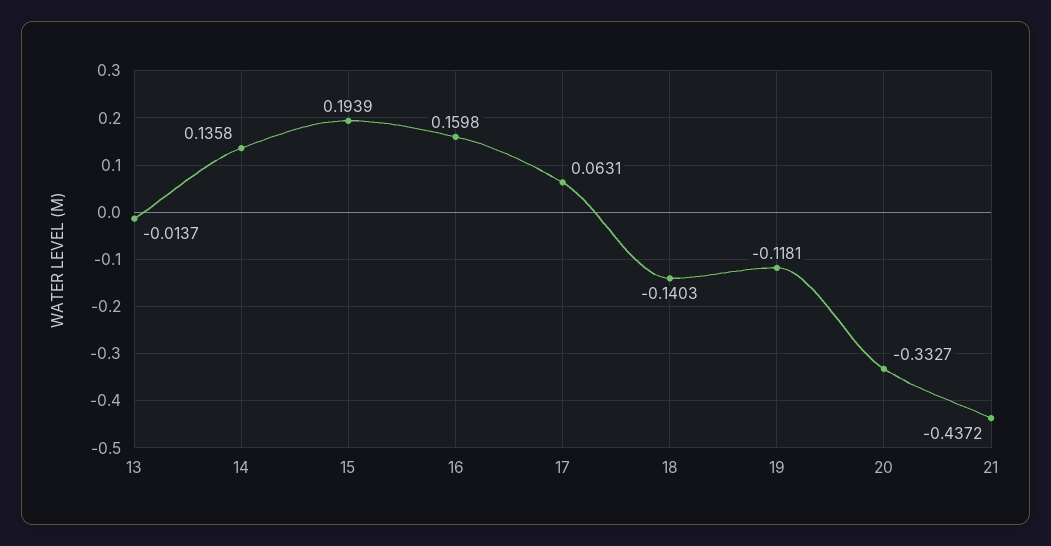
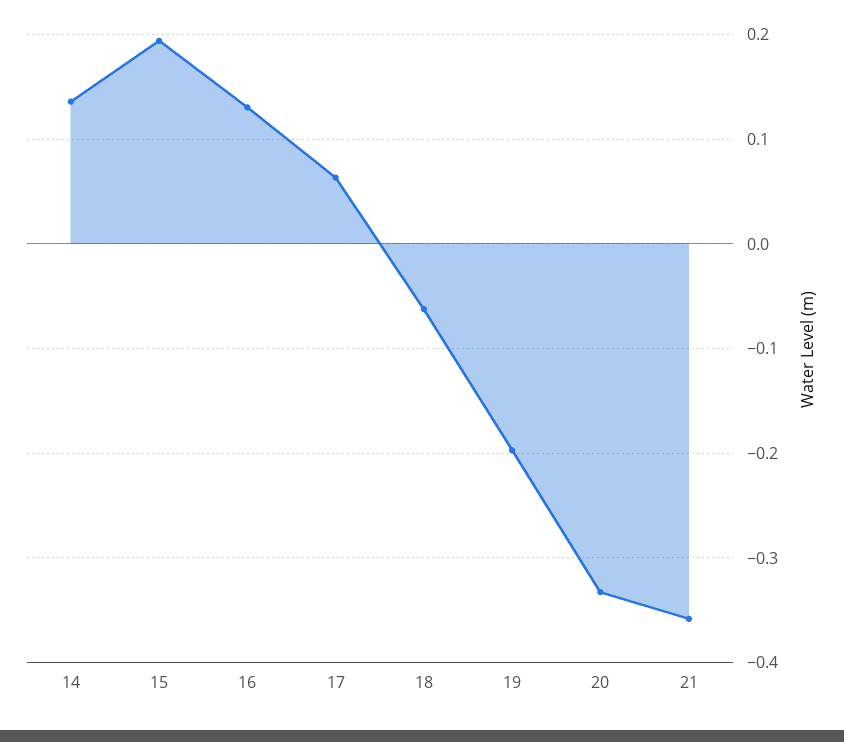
13: -0.0137 -> none
16: 0.1598 -> 0.13
18: -0.1403 -> -0.06
19: -0.1181 -> -0.2
21: -0.4372 -> -0.36

